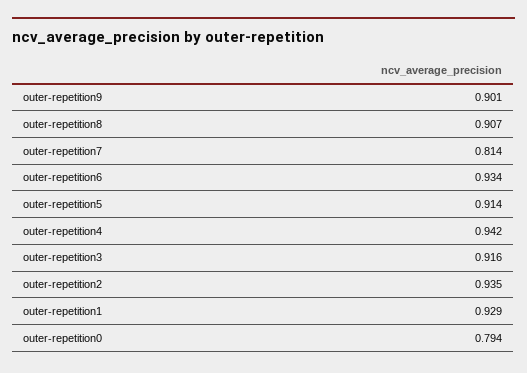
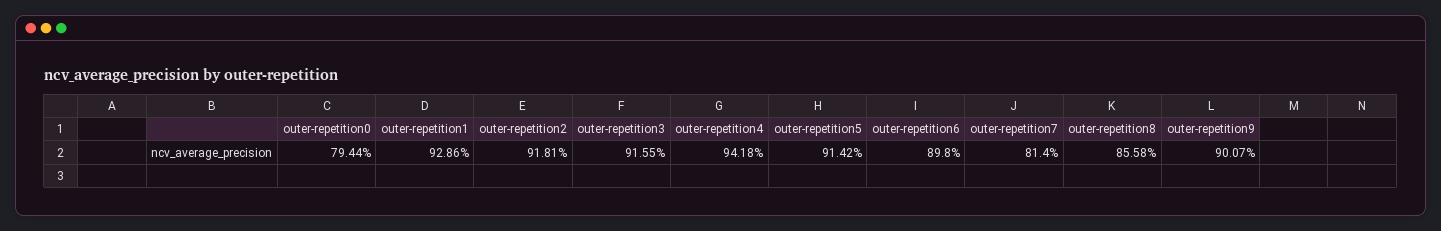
outer-repetition8: 0.907 -> 0.8558
outer-repetition6: 0.934 -> 0.898
outer-repetition2: 0.935 -> 0.9181

